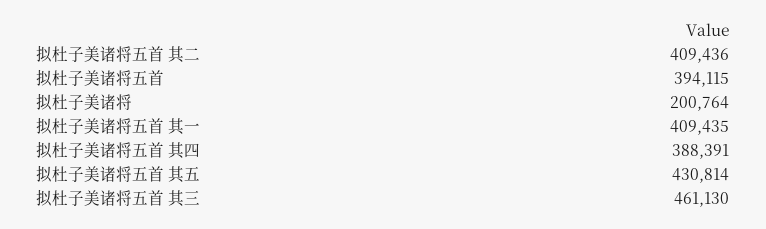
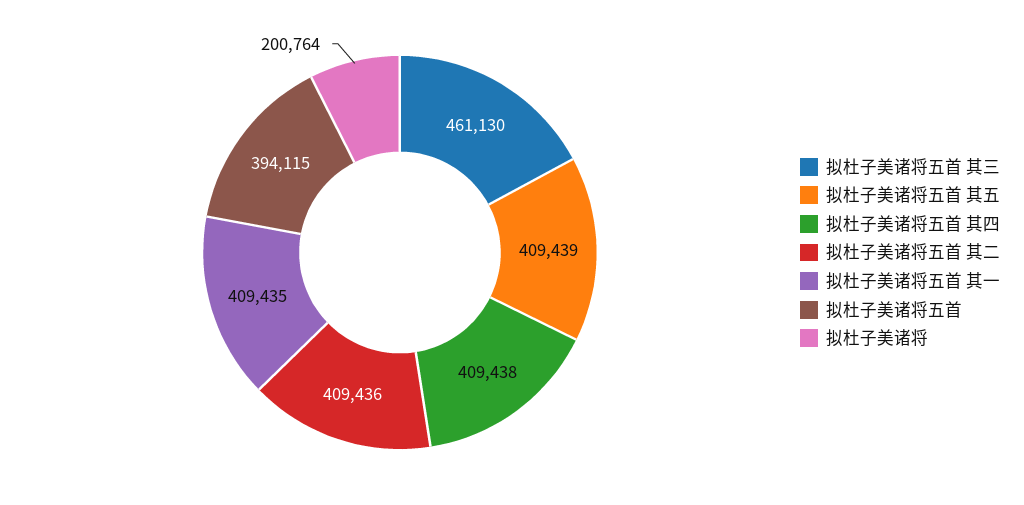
拟杜子美诸将五首 其四: 388391 -> 409438
拟杜子美诸将五首 其五: 430814 -> 409439

